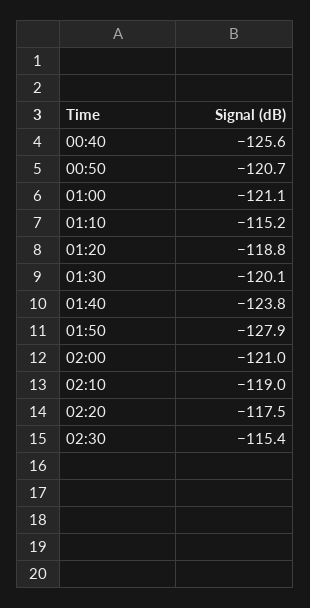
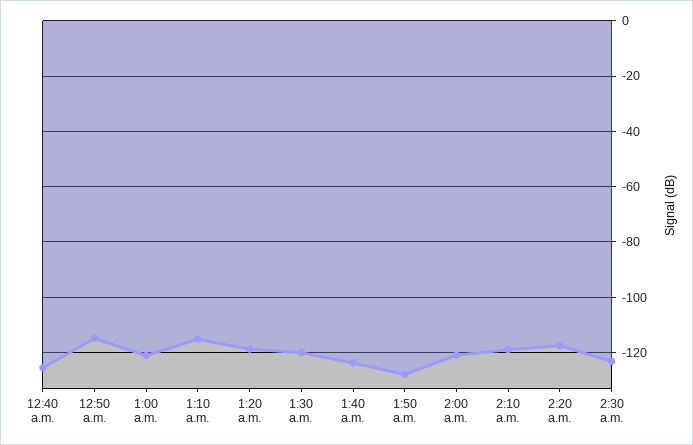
00:50: -120.7 -> -115
02:30: -115.4 -> -122.5

